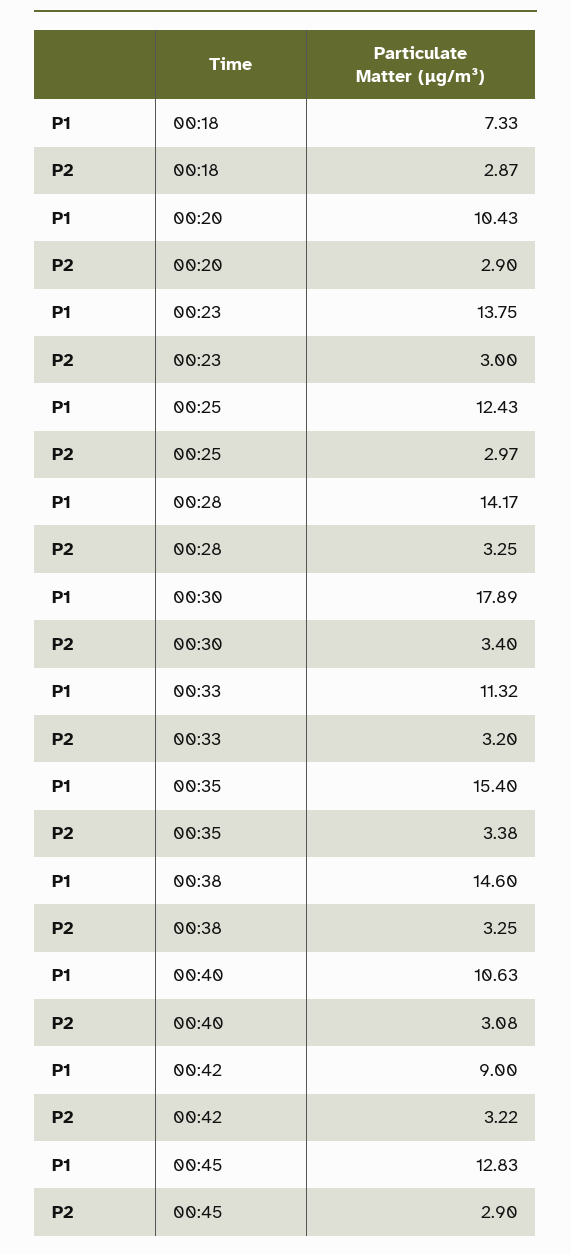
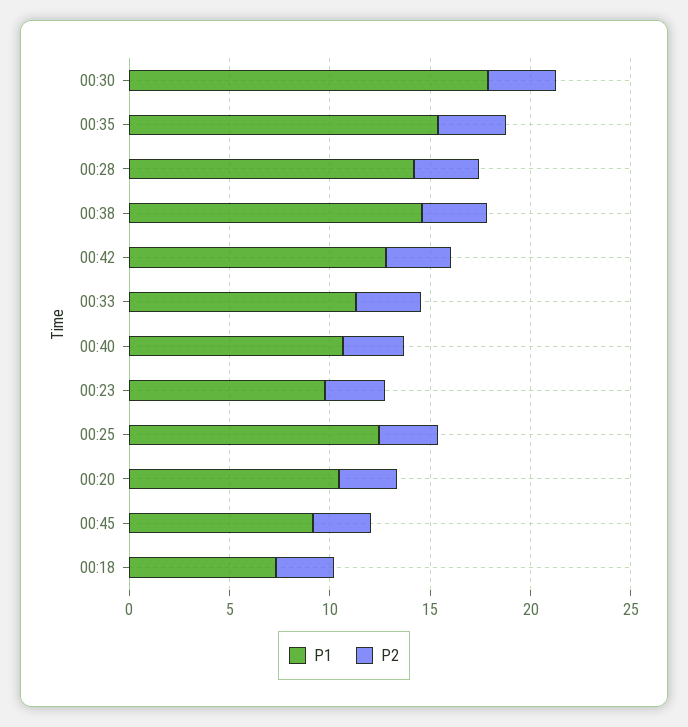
P1, 00:23: 13.75 -> 10
P1, 00:42: 9 -> 13
P1, 00:45: 12.83 -> 9

